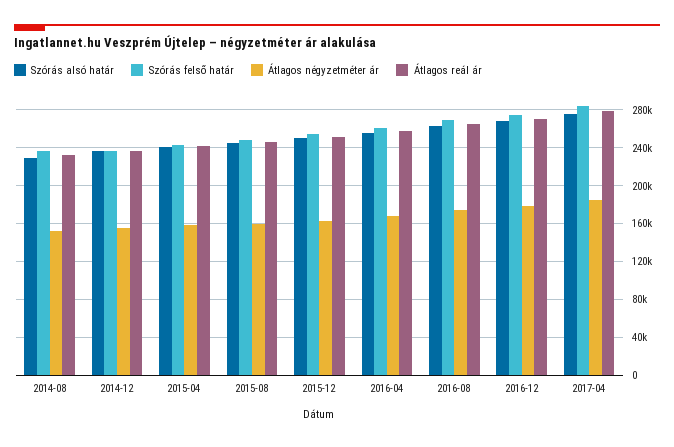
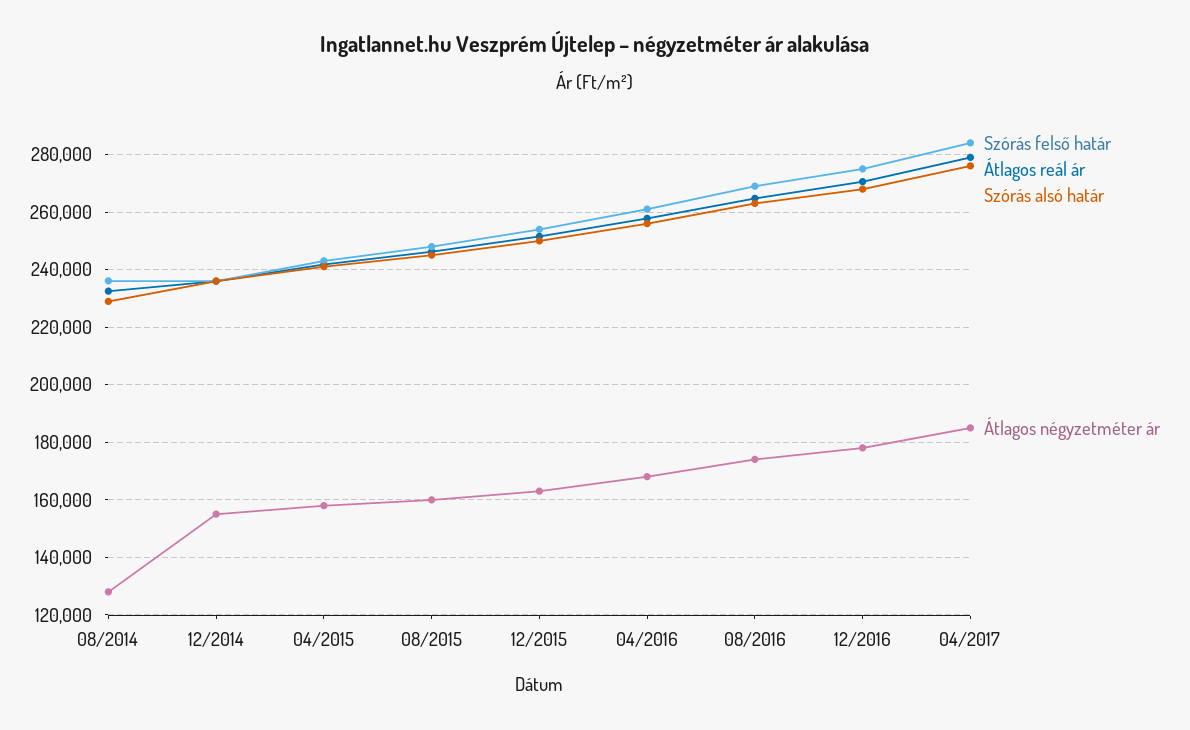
Átlagos négyzetméter ár, 2014-08: 150000 -> 127500

